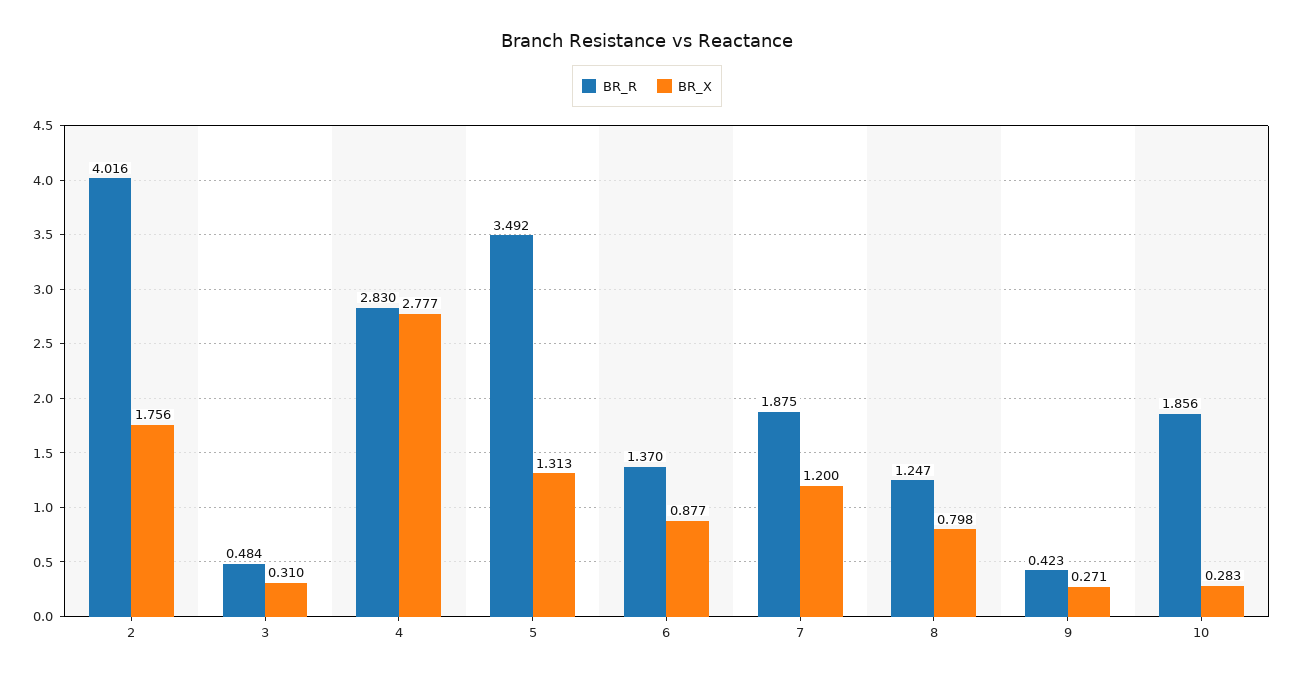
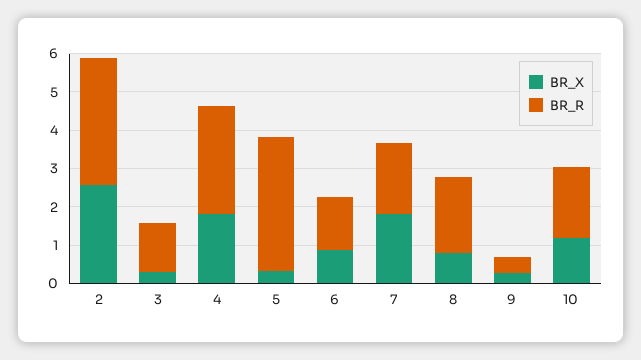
BR_R, 2: 4.016 -> 3.25
BR_X, 2: 1.756 -> 2.5
BR_R, 3: 0.484 -> 1.25
BR_X, 4: 2.777 -> 1.75
BR_X, 5: 1.313 -> 0.25
BR_X, 7: 1.2 -> 1.75
BR_R, 8: 1.247 -> 2
BR_X, 10: 0.283 -> 1.25

